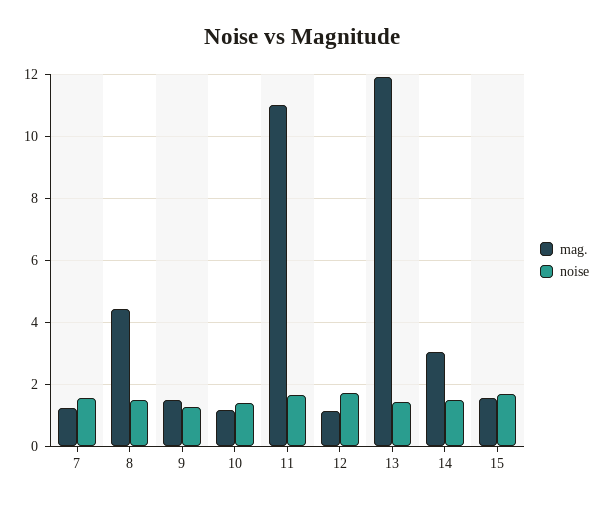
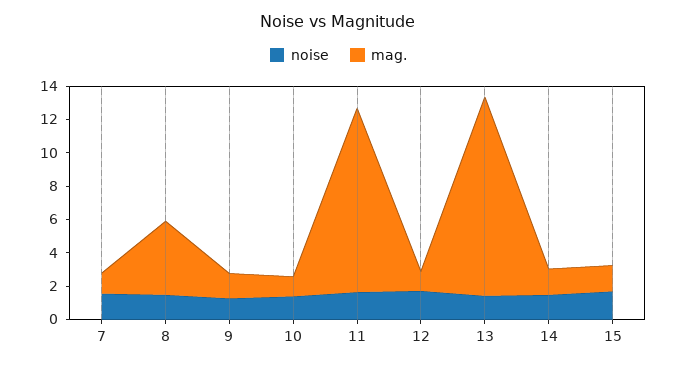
mag., 14: 3 -> 1.5

